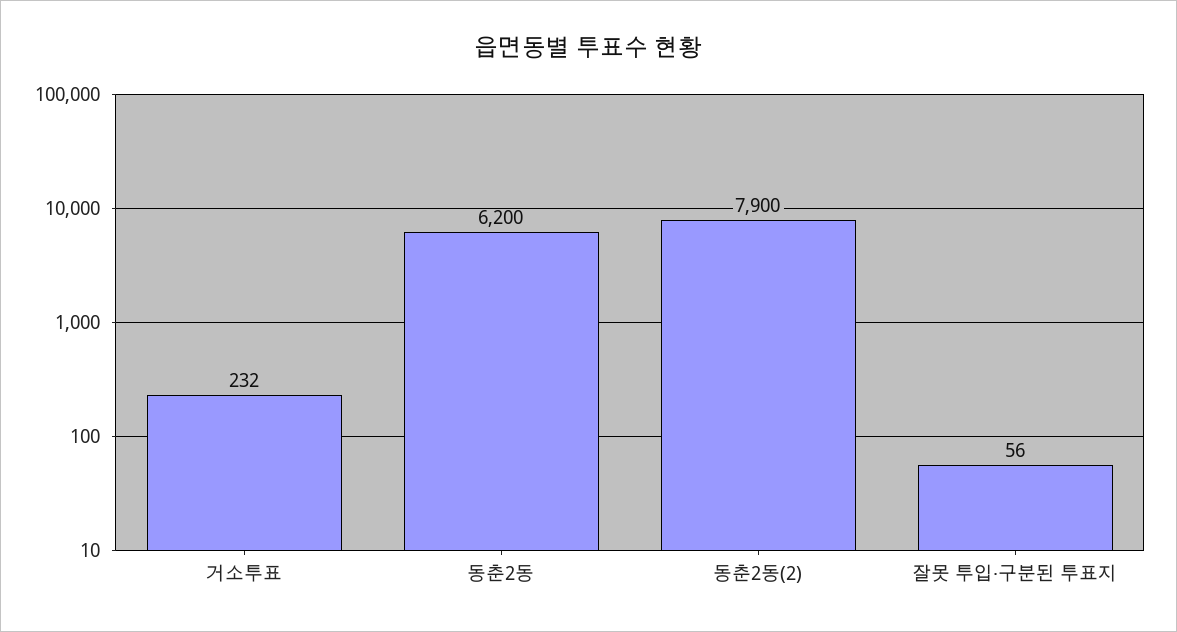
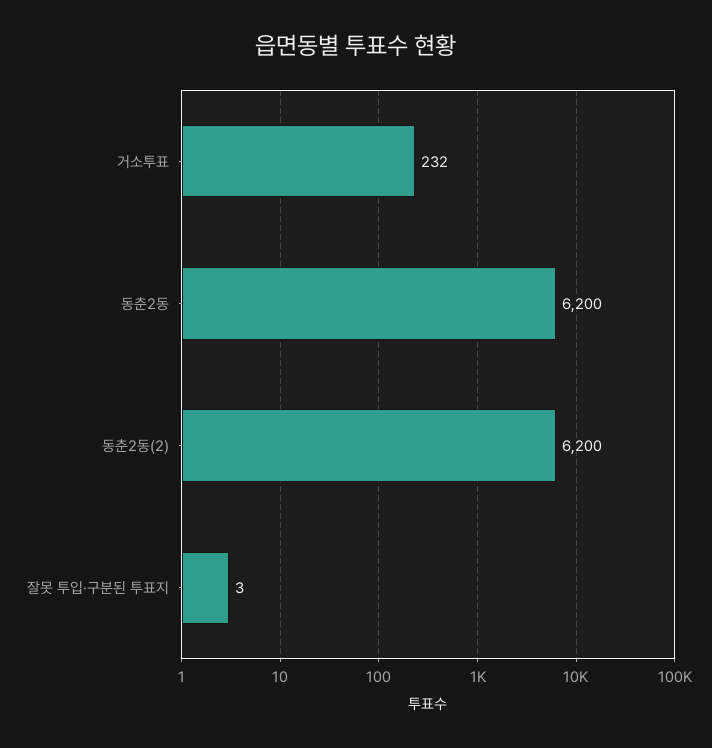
동춘2동(2): 7900 -> 6200
잘못 투입·구분된 투표지: 56 -> 3

